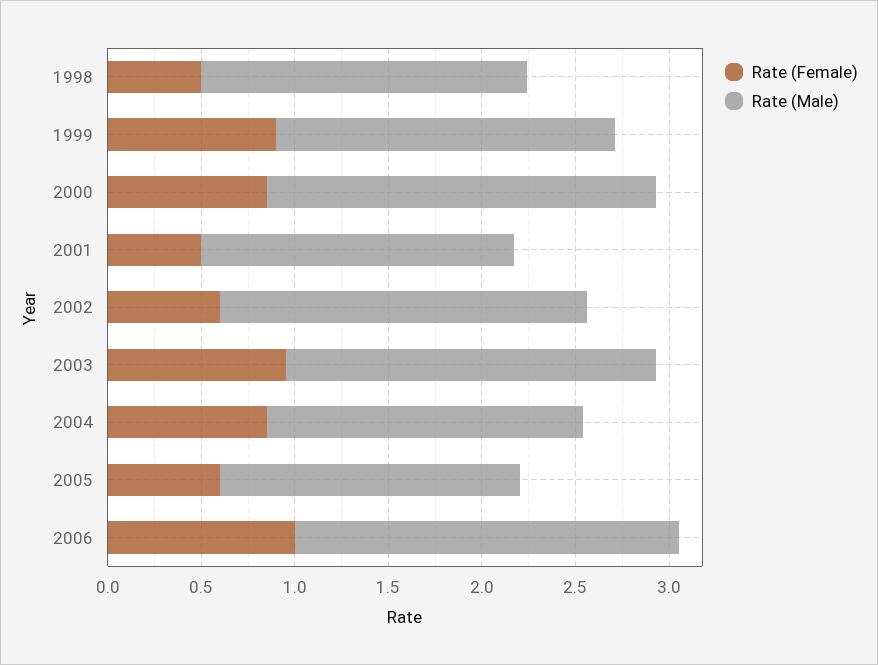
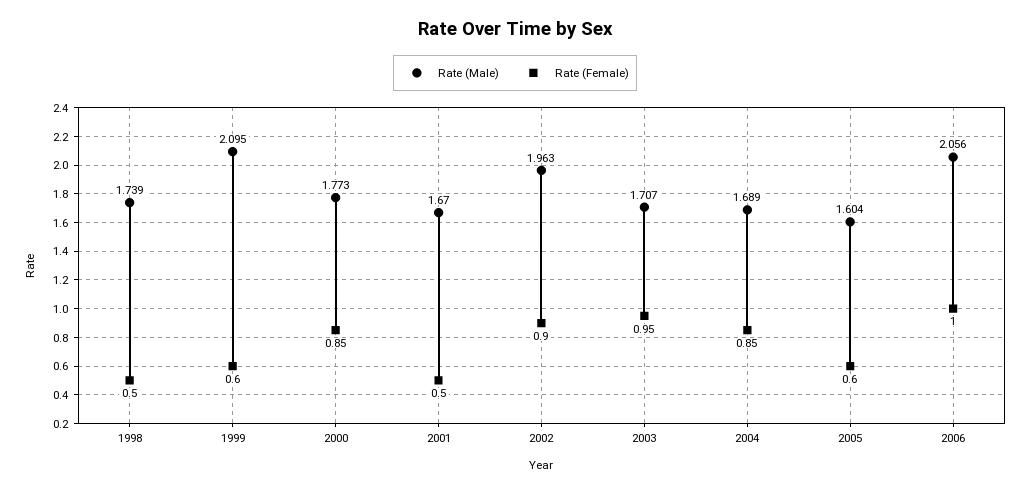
Rate (Female), 1999: 0.9 -> 0.6
Rate (Male), 1999: 1.8 -> 2.095
Rate (Male), 2000: 2.1 -> 1.773
Rate (Female), 2002: 0.6 -> 0.9
Rate (Male), 2003: 2 -> 1.707

